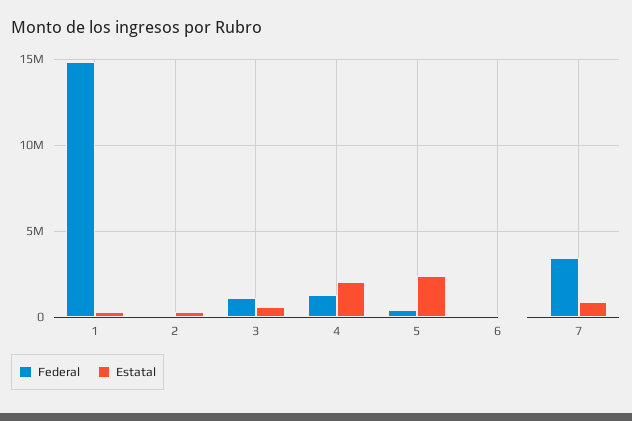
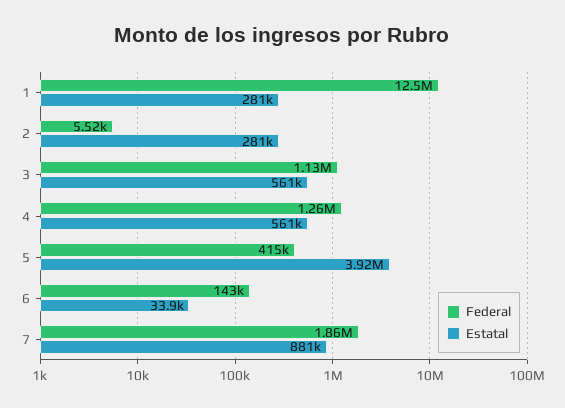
Federal, 1: 15000000 -> 12500000
Estatal, 4: 2000000 -> 561000
Estatal, 5: 2500000 -> 3920000
Federal, 7: 3500000 -> 1860000

